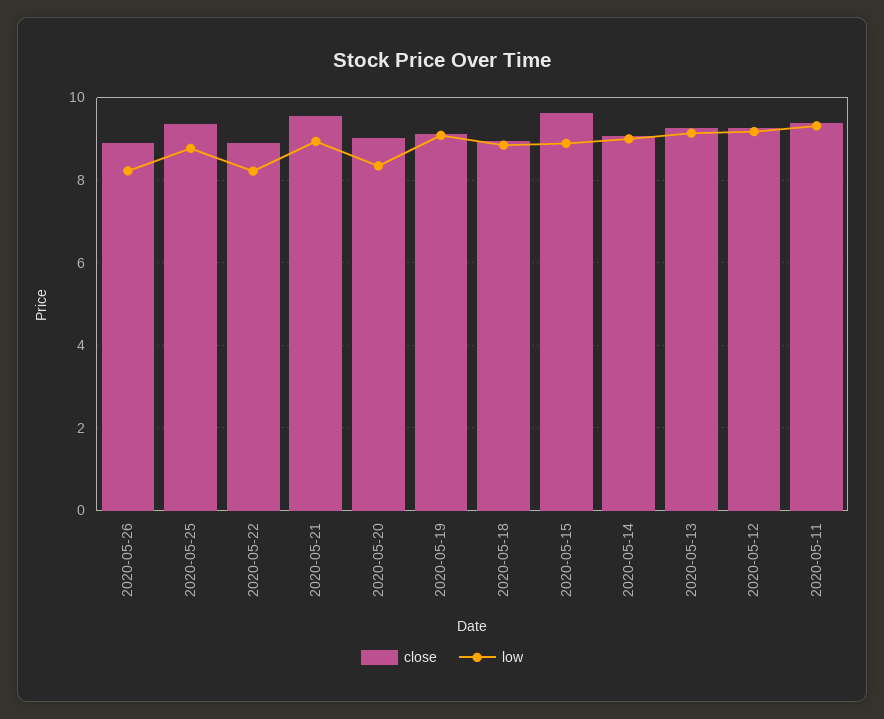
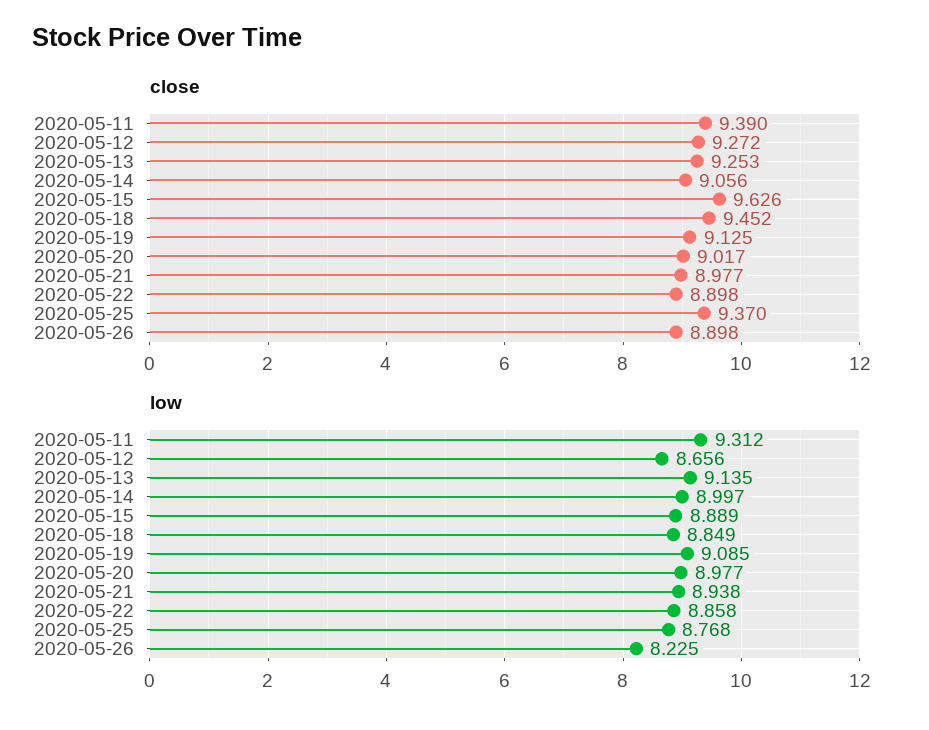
low, 2020-05-22: 8.2 -> 8.858
close, 2020-05-21: 9.6 -> 8.977
low, 2020-05-20: 8.4 -> 8.977
close, 2020-05-18: 9 -> 9.452
low, 2020-05-12: 9.2 -> 8.656

